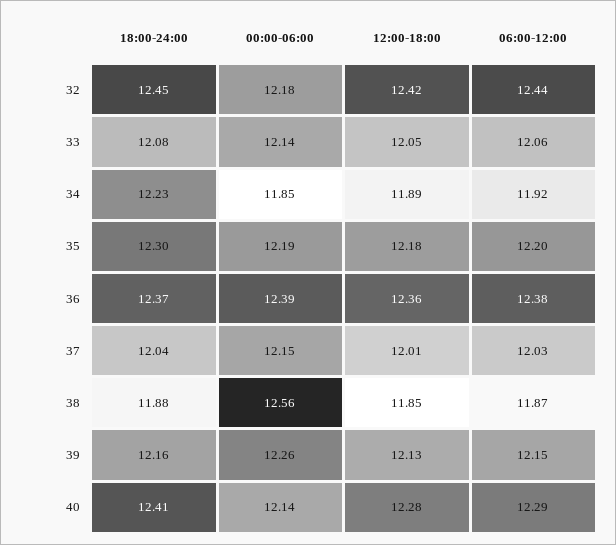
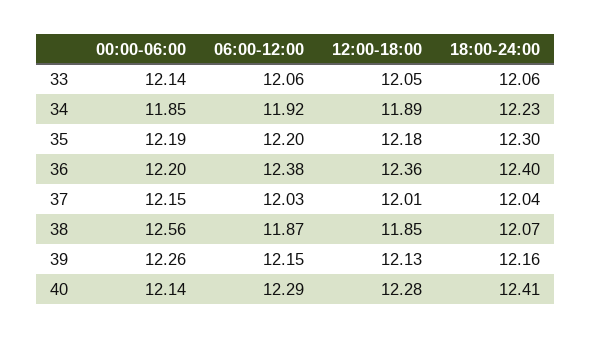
18:00-24:00, 32: 12.45 -> none
00:00-06:00, 32: 12.18 -> none
12:00-18:00, 32: 12.42 -> none
06:00-12:00, 32: 12.44 -> none
18:00-24:00, 33: 12.08 -> 12.06
18:00-24:00, 36: 12.37 -> 12.4
00:00-06:00, 36: 12.39 -> 12.2
18:00-24:00, 38: 11.88 -> 12.07

